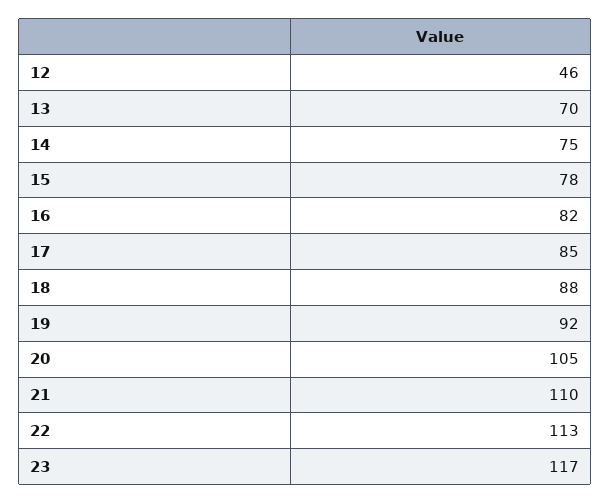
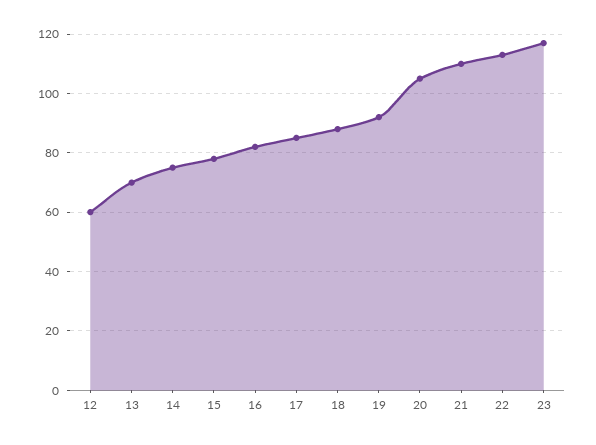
12: 46 -> 60

